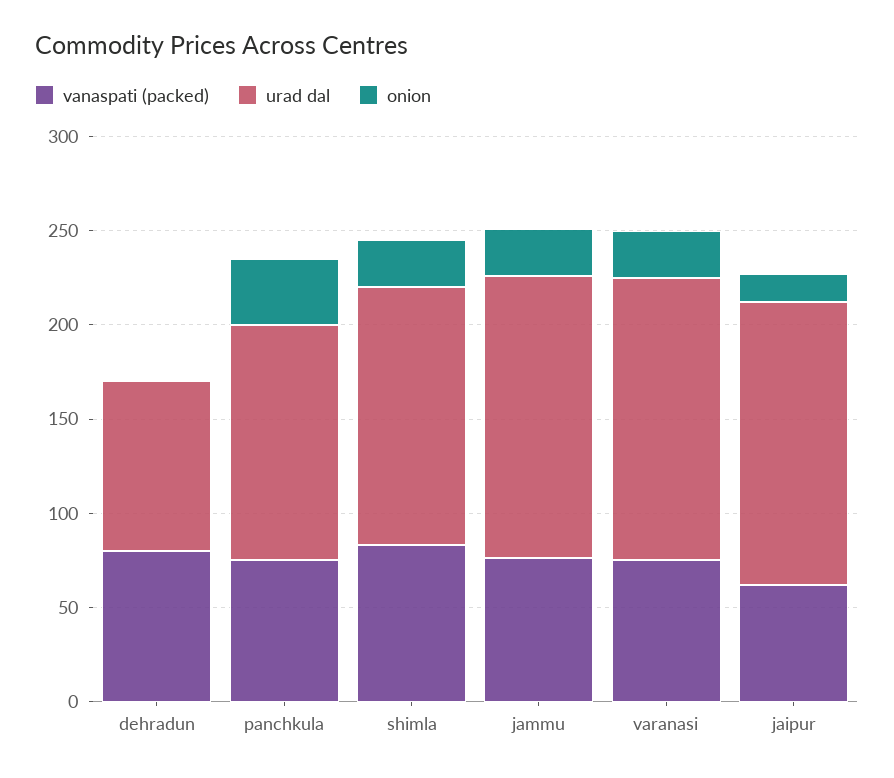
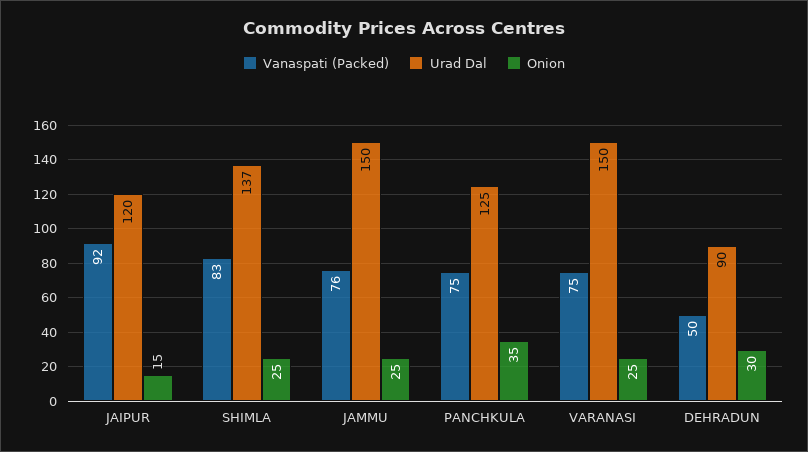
vanaspati (packed), dehradun: 80 -> 50
onion, dehradun: 0 -> 30
vanaspati (packed), jaipur: 60 -> 92
urad dal, jaipur: 150 -> 120

